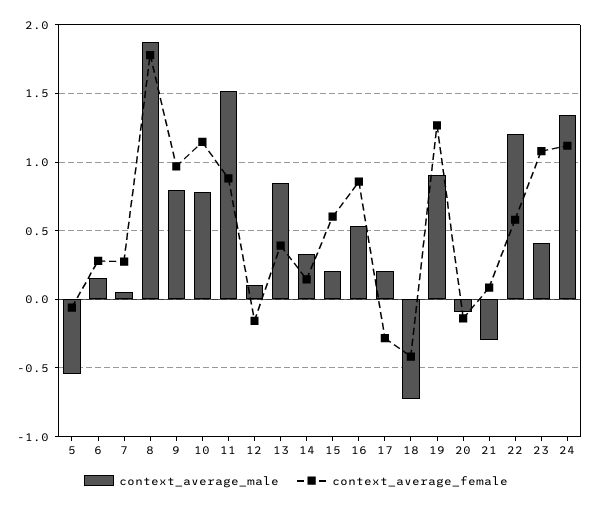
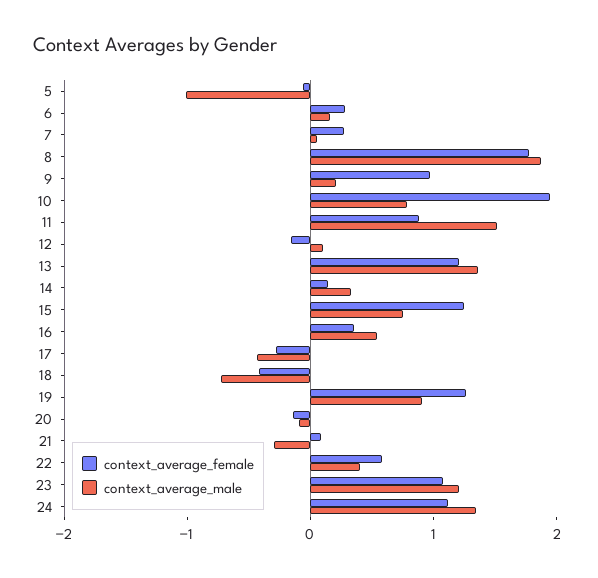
context_average_male, 5: -0.55 -> -1
context_average_male, 9: 0.8 -> 0.2
context_average_female, 10: 1.15 -> 2
context_average_male, 13: 0.85 -> 1.4
context_average_female, 13: 0.4 -> 1.2
context_average_male, 15: 0.2 -> 0.8
context_average_female, 15: 0.6 -> 1.2
context_average_female, 16: 0.85 -> 0.4
context_average_male, 17: 0.2 -> -0.4
context_average_male, 22: 1.2 -> 0.4
context_average_male, 23: 0.4 -> 1.2

